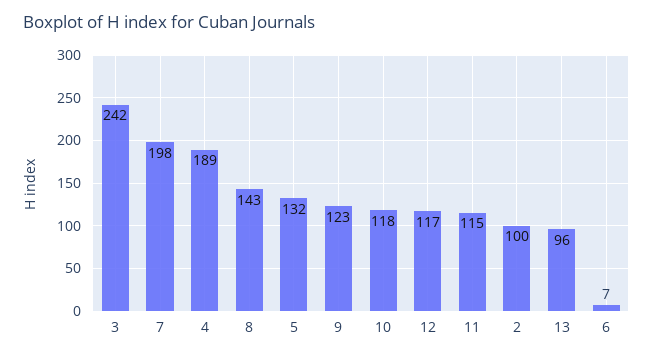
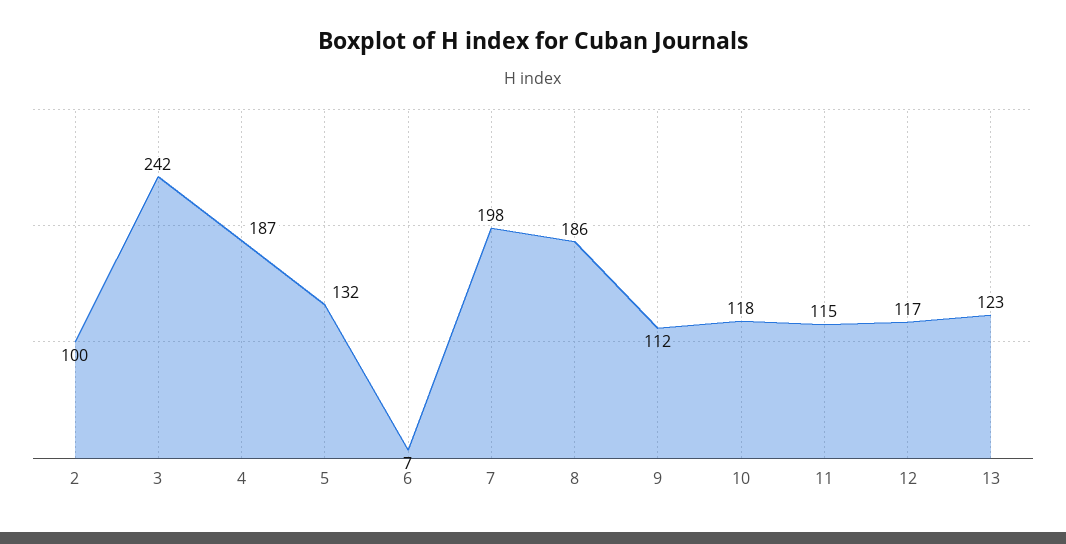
4: 189 -> 187
8: 143 -> 186
9: 123 -> 112
13: 96 -> 123

